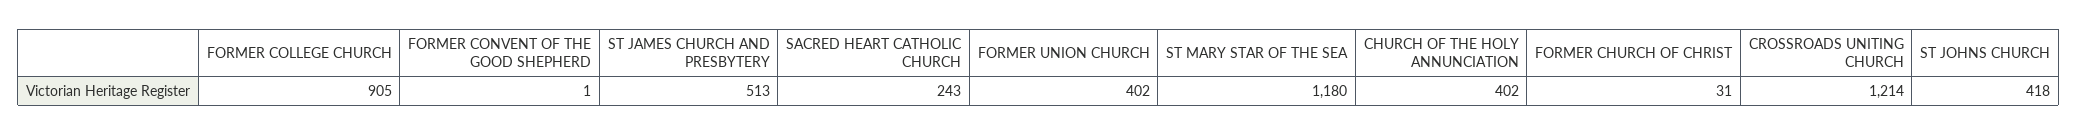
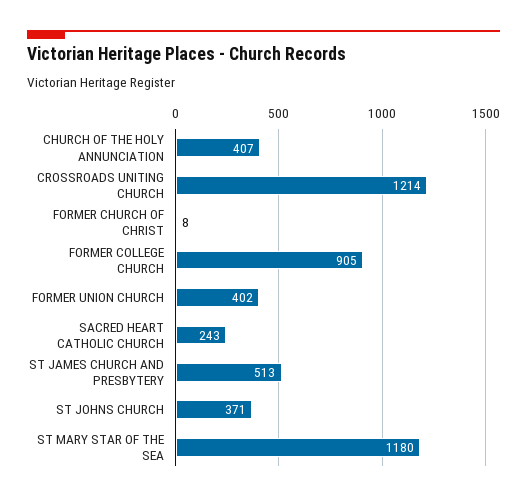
FORMER CONVENT OF THE GOOD SHEPHERD: 1 -> none
CHURCH OF THE HOLY ANNUNCIATION: 402 -> 407
FORMER CHURCH OF CHRIST: 31 -> 8
ST JOHNS CHURCH: 418 -> 371

